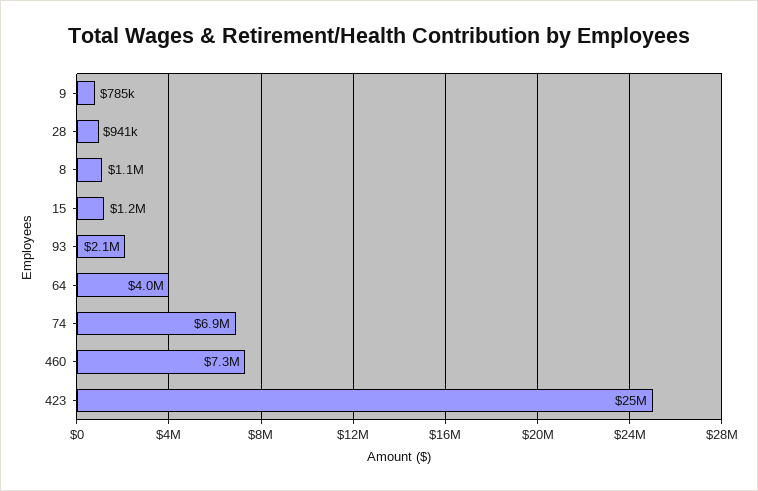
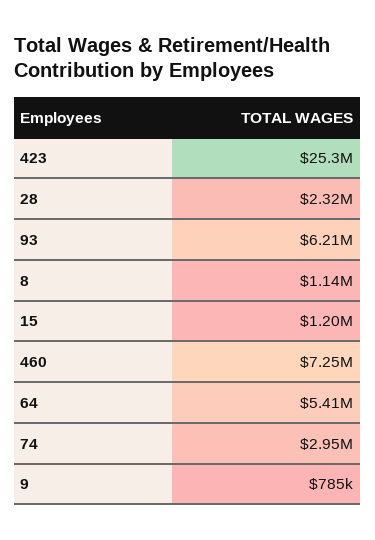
28: 941000 -> 2320000
93: 2100000 -> 6210000
64: 4000000 -> 5410000
74: 6900000 -> 2950000

